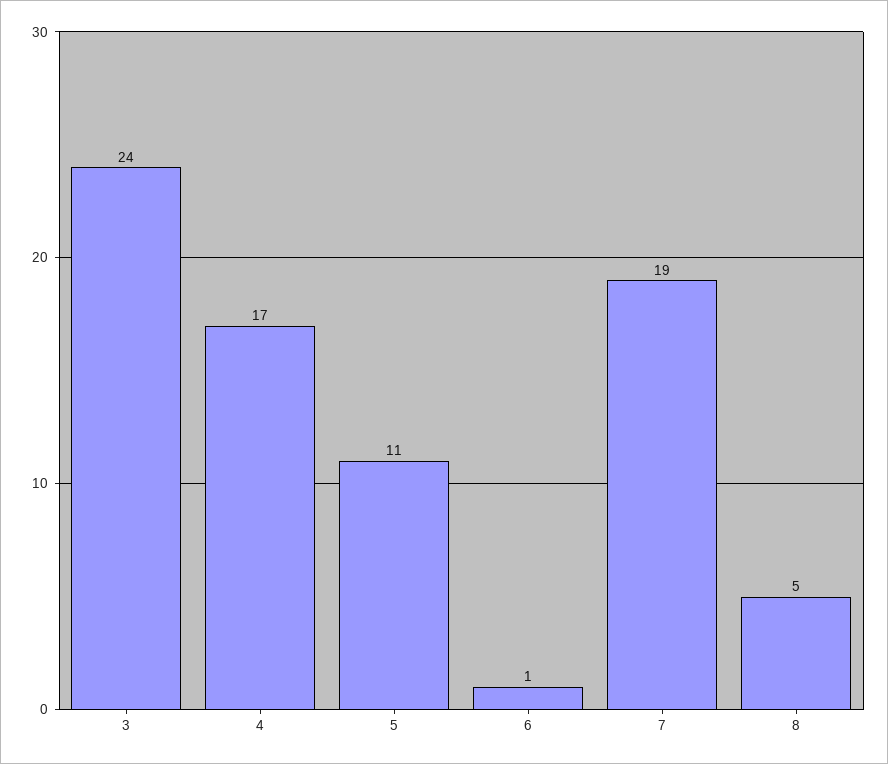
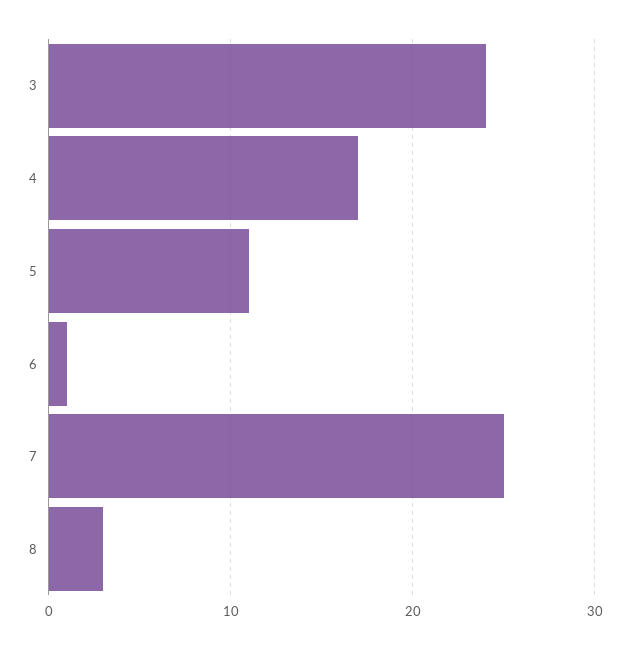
7: 19 -> 25
8: 5 -> 3

